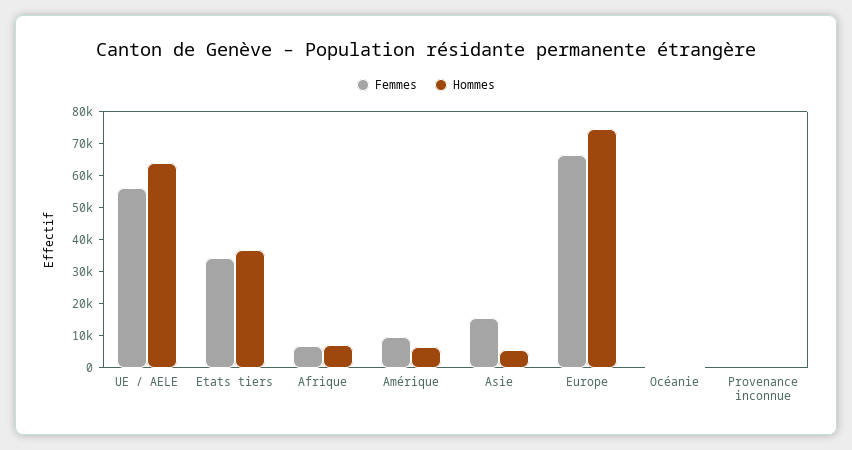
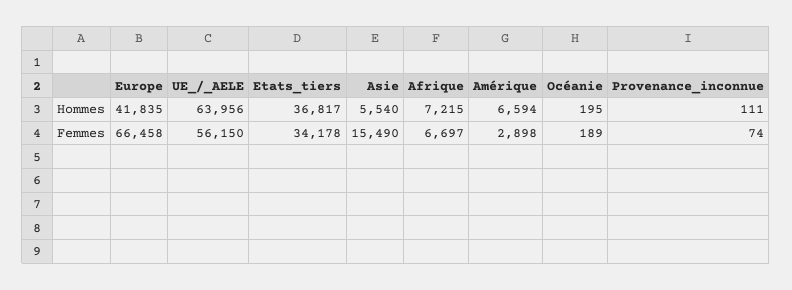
Femmes, Amérique: 10000 -> 2898
Hommes, Europe: 75000 -> 41835

